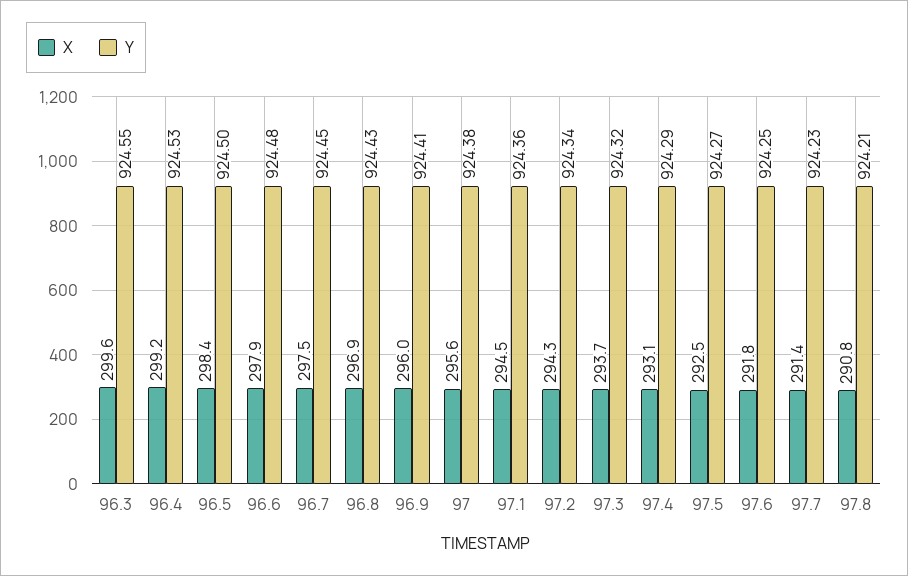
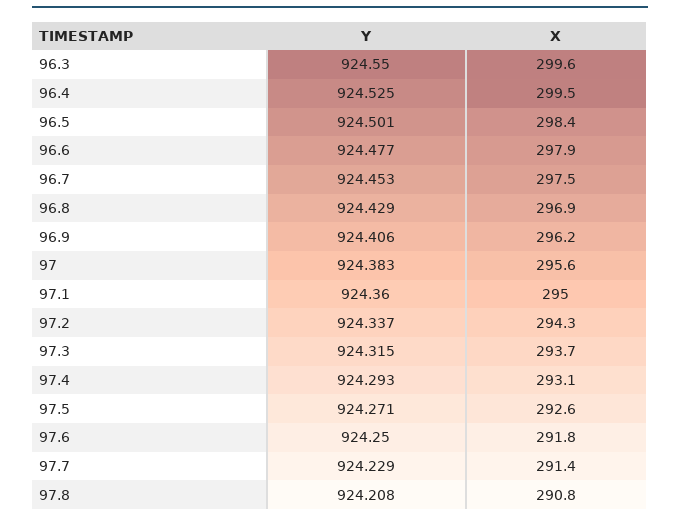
X, 96.4: 299.2 -> 299.5
X, 96.9: 296 -> 296.2
X, 97.1: 294.5 -> 295
X, 97.5: 292.5 -> 292.6

